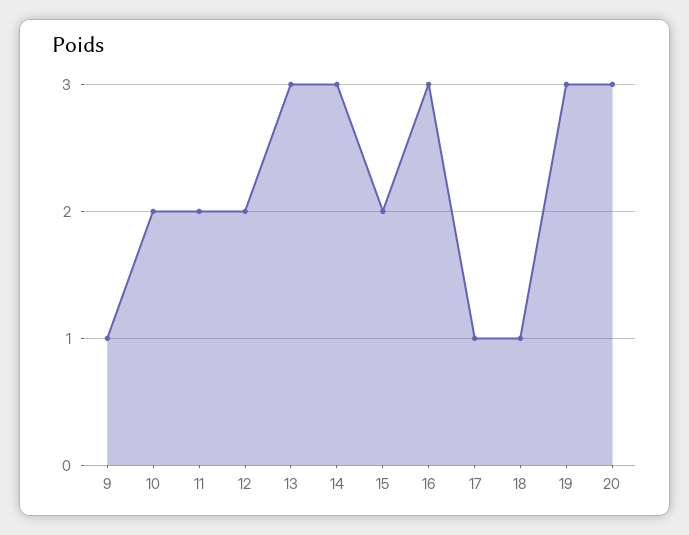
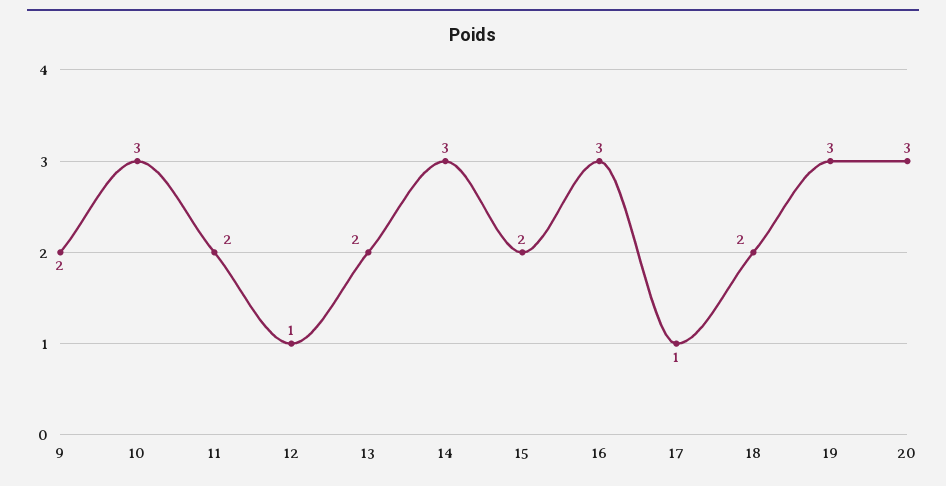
9: 1 -> 2
10: 2 -> 3
12: 2 -> 1
13: 3 -> 2
18: 1 -> 2

